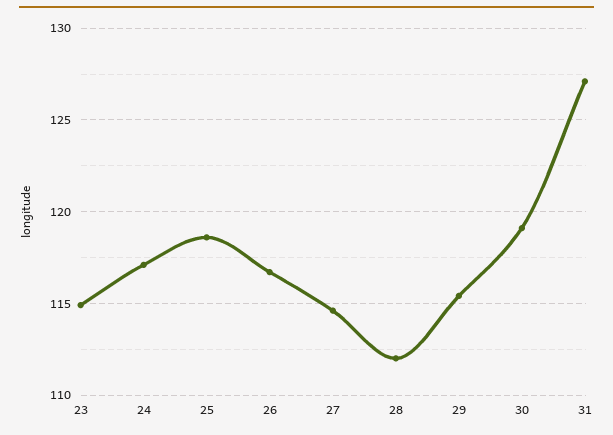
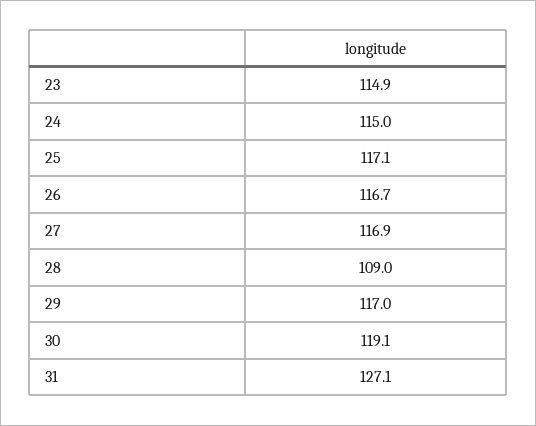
24: 117 -> 115
25: 118.5 -> 117.1
27: 114.5 -> 116.9
28: 112 -> 109
29: 115.5 -> 117

